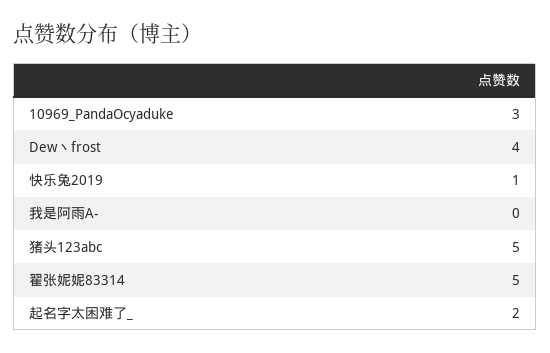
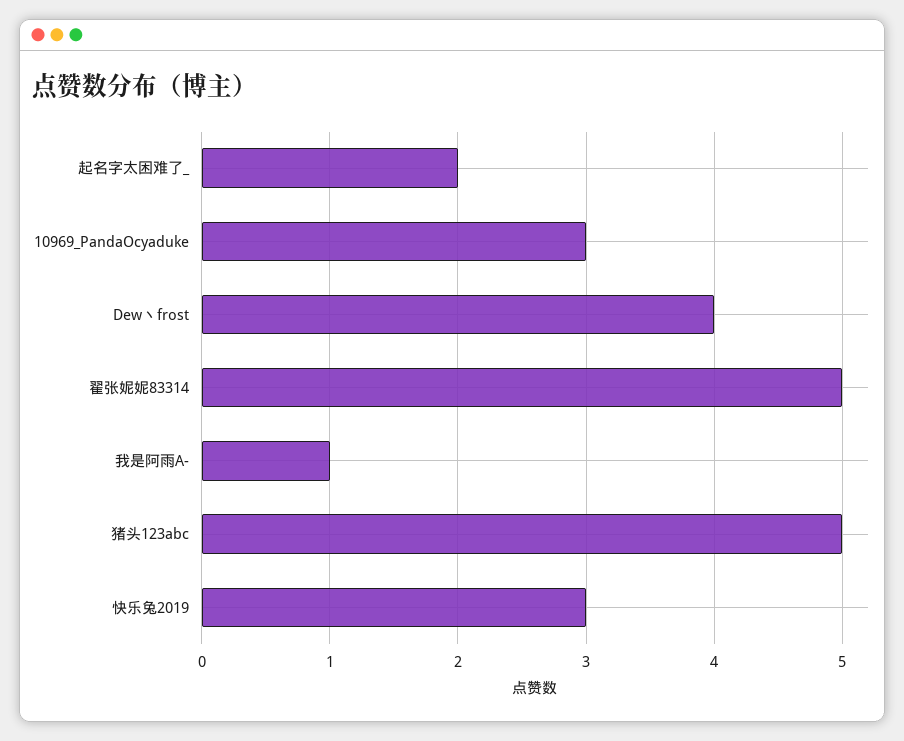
快乐兔2019: 1 -> 3
我是阿雨A-: 0 -> 1

